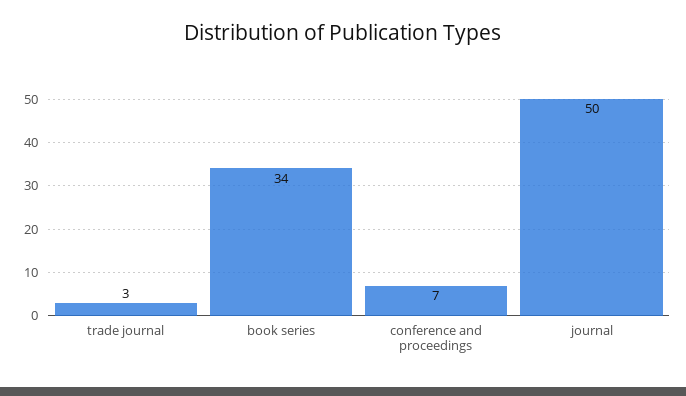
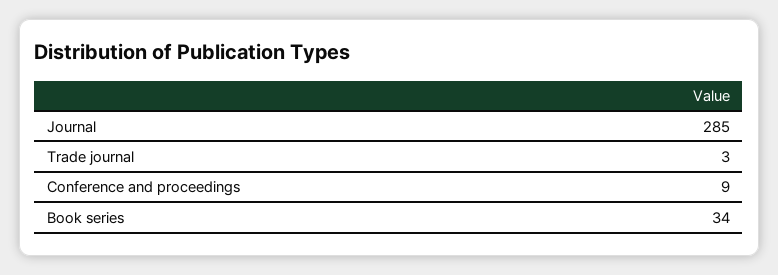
conference and proceedings: 7 -> 9
journal: 50 -> 285

